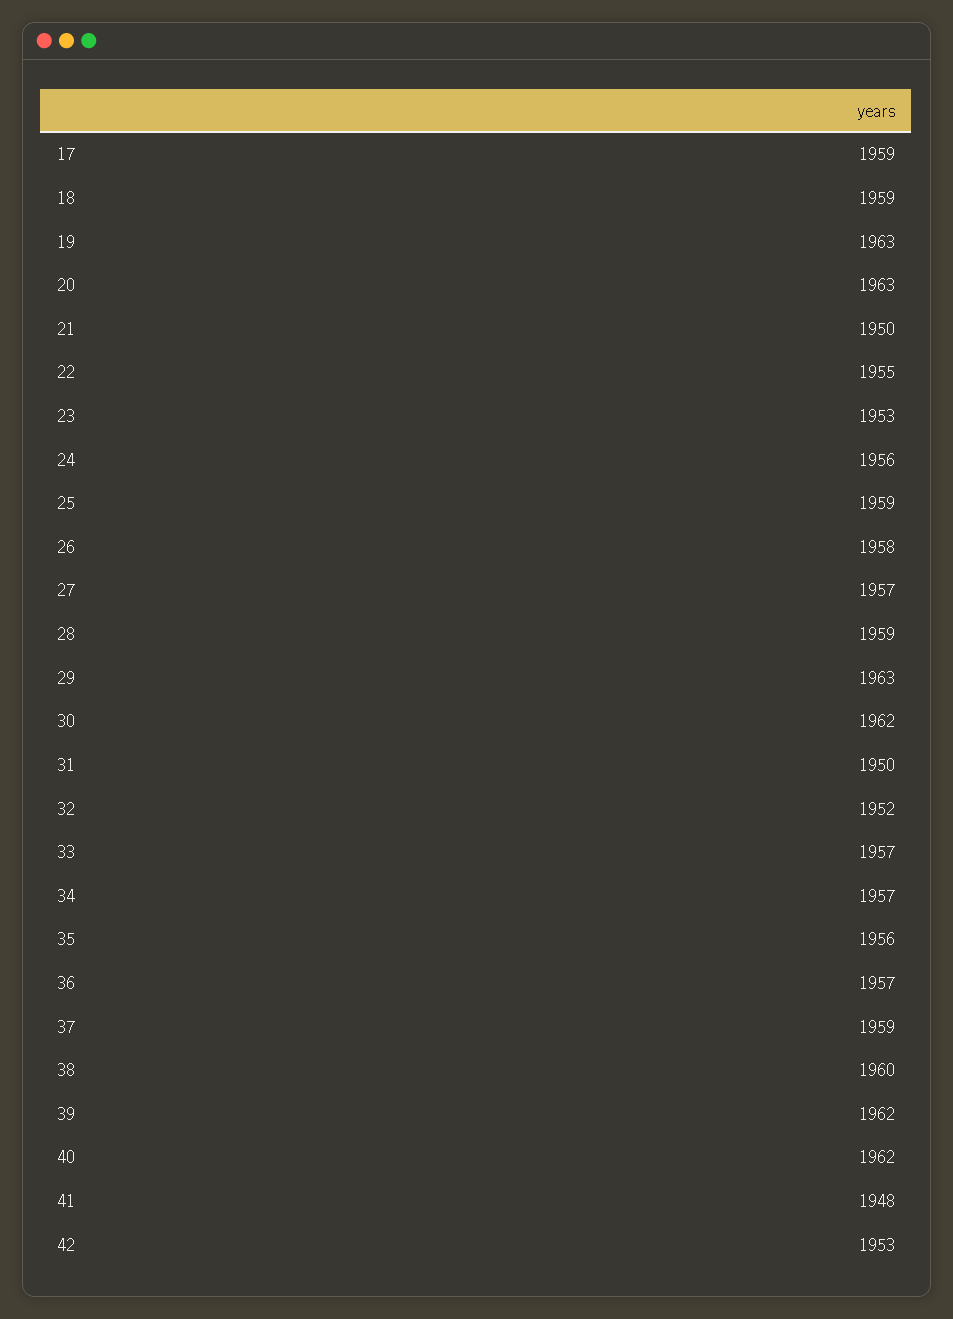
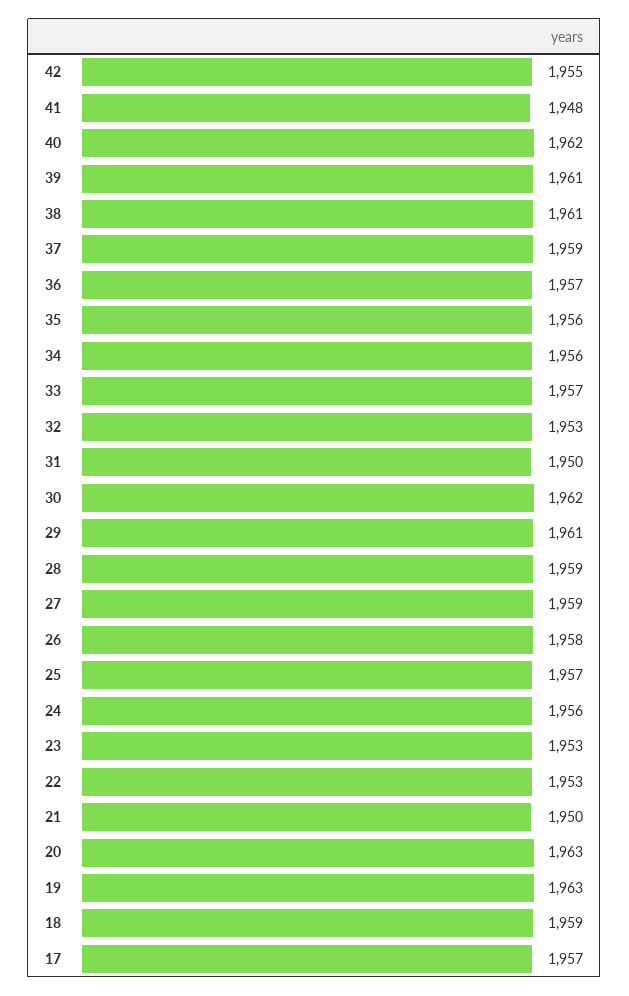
17: 1959 -> 1957
22: 1955 -> 1953
25: 1959 -> 1957
27: 1957 -> 1959
29: 1963 -> 1961
32: 1952 -> 1953
34: 1957 -> 1956
38: 1960 -> 1961
39: 1962 -> 1961
42: 1953 -> 1955

